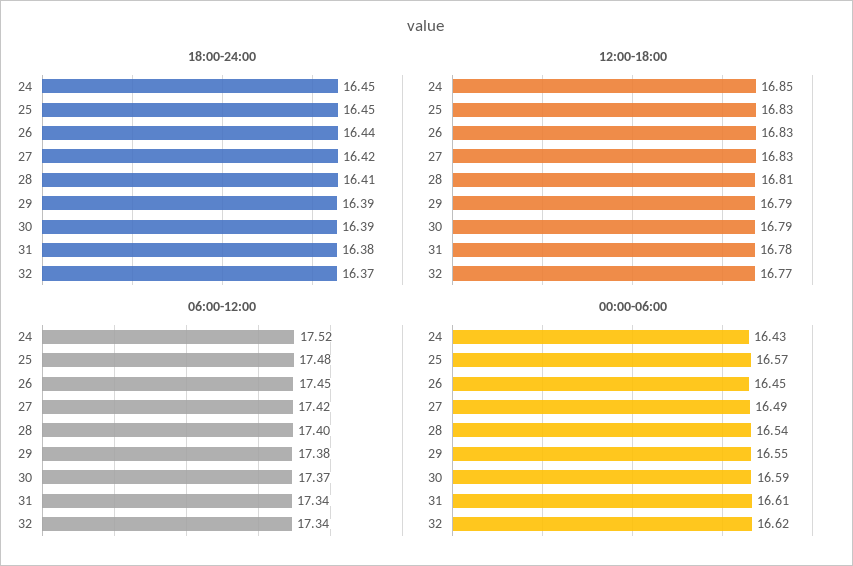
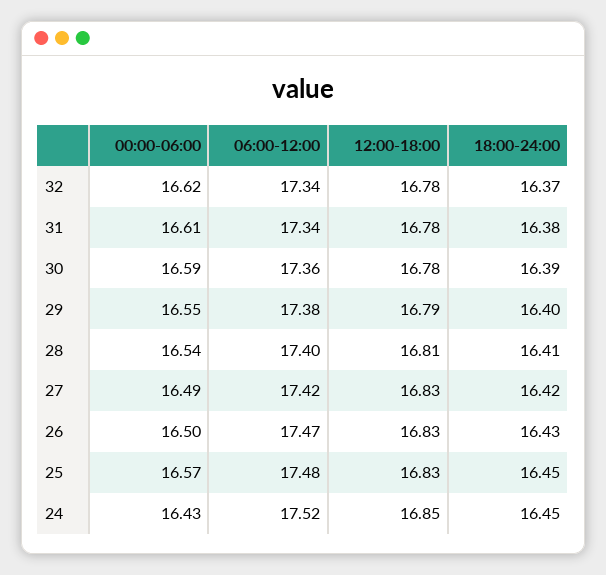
18:00-24:00, 26: 16.44 -> 16.43
18:00-24:00, 29: 16.39 -> 16.4
12:00-18:00, 30: 16.79 -> 16.78
12:00-18:00, 32: 16.77 -> 16.78
06:00-12:00, 26: 17.45 -> 17.47
06:00-12:00, 30: 17.37 -> 17.36
00:00-06:00, 26: 16.45 -> 16.5

